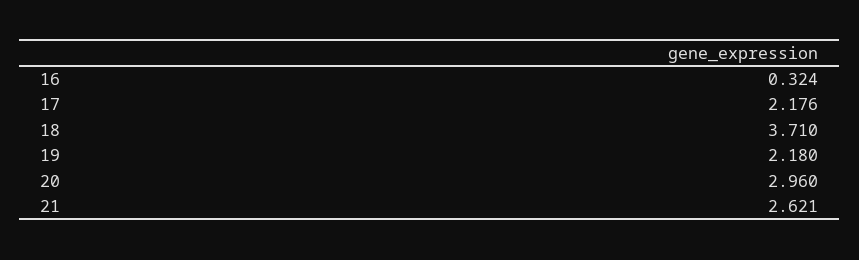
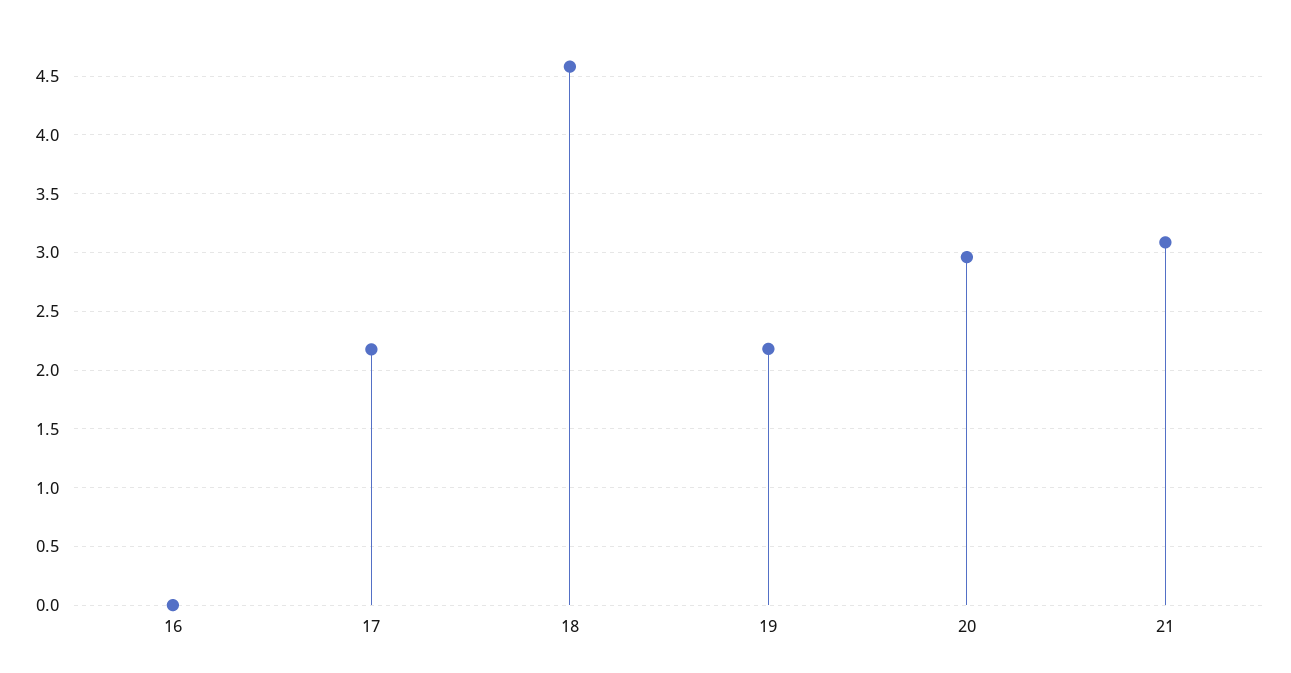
16: 0.324 -> 0
18: 3.71 -> 4.6
21: 2.621 -> 3.1

